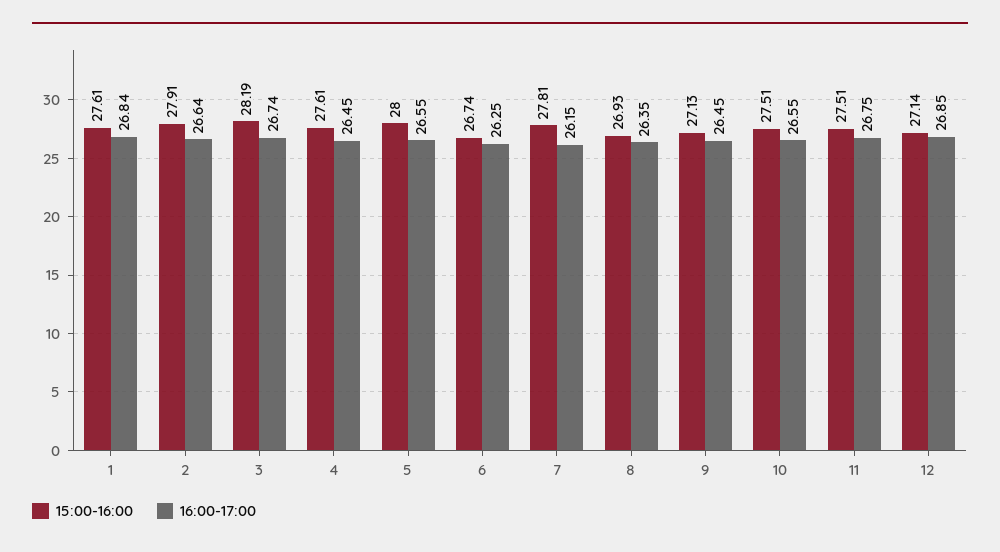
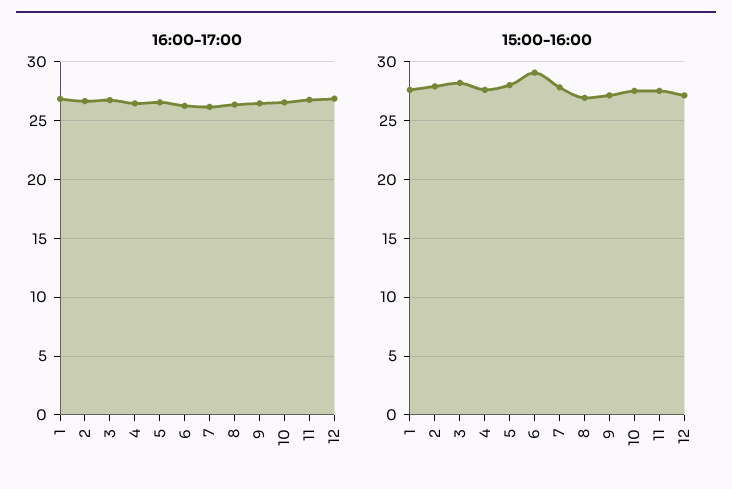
15:00-16:00, 6: 26.74 -> 29

